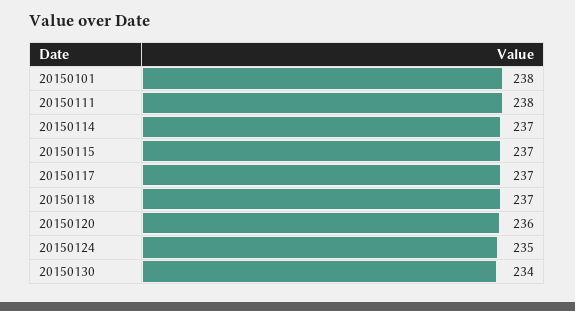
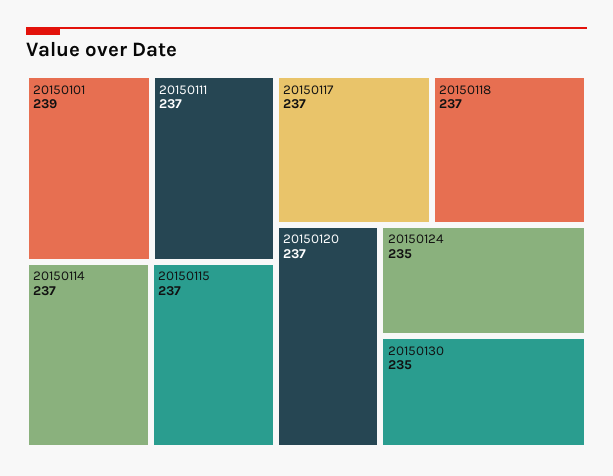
20150101: 238 -> 239
20150111: 238 -> 237
20150120: 236 -> 237
20150130: 234 -> 235

